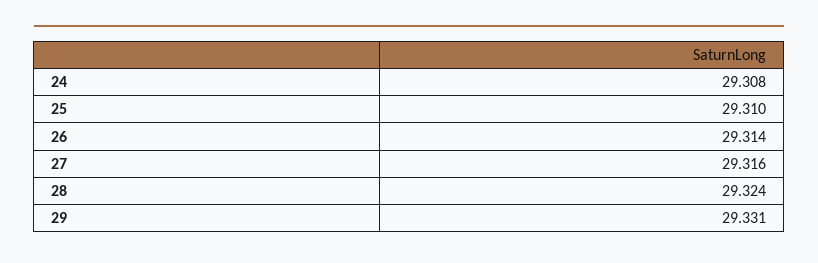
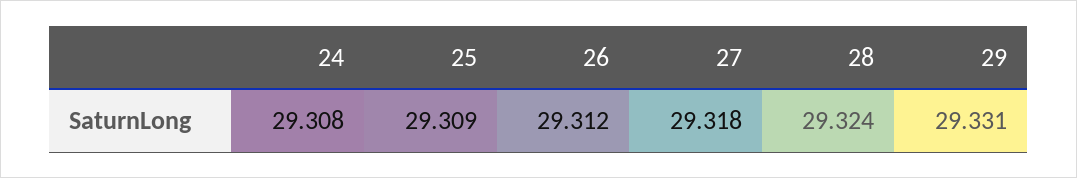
25: 29.31 -> 29.309
26: 29.314 -> 29.312
27: 29.316 -> 29.318

